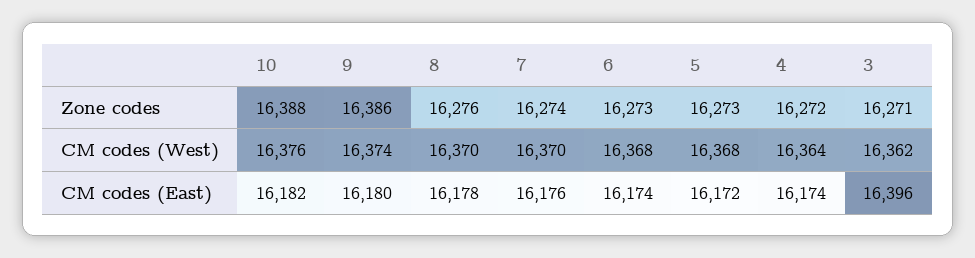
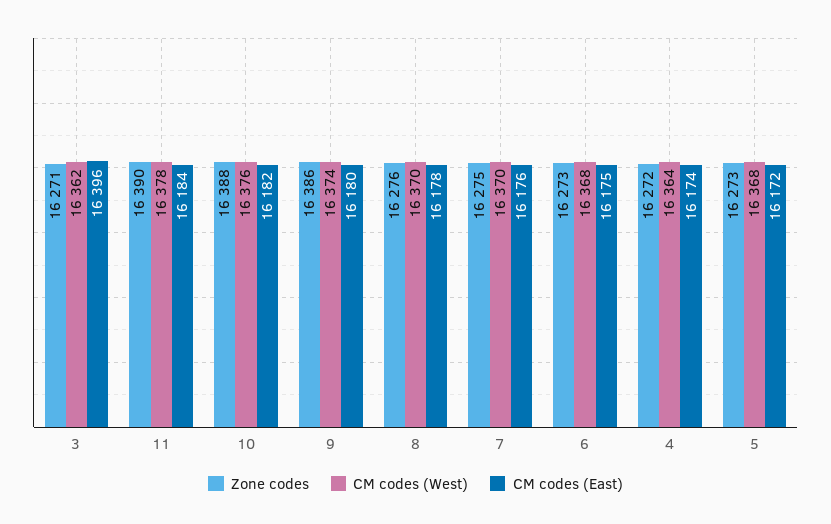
Zone codes, 7: 16274 -> 16275
CM codes (East), 6: 16174 -> 16175
Zone codes, 11: none -> 16390
CM codes (West), 11: none -> 16378
CM codes (East), 11: none -> 16184

